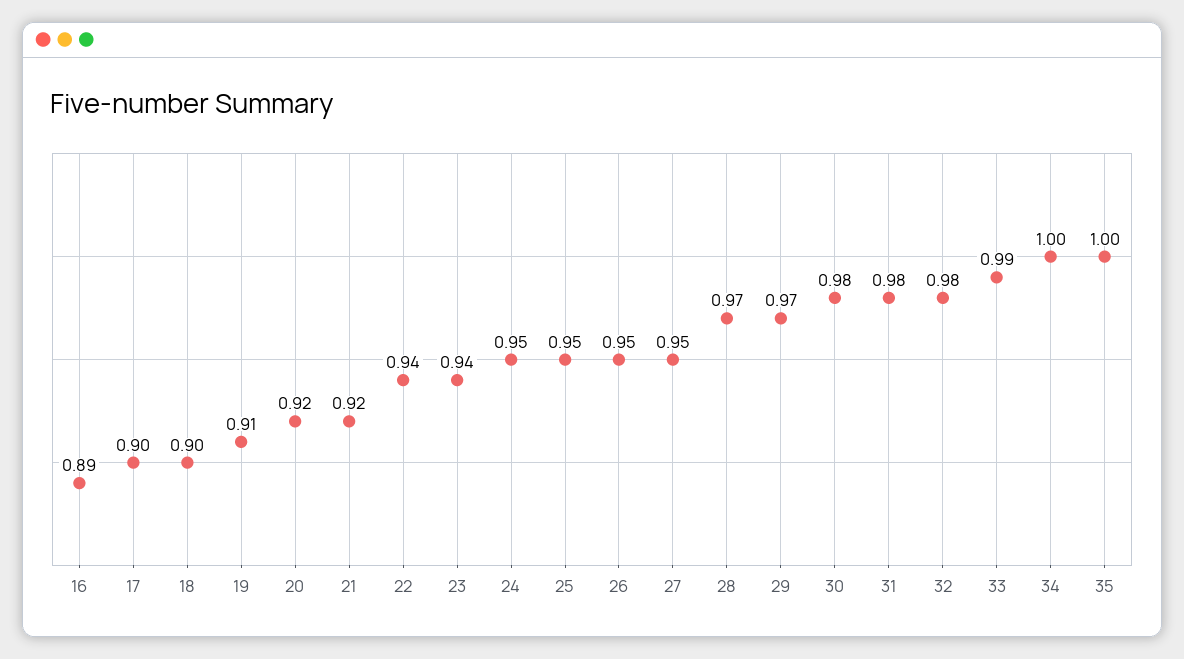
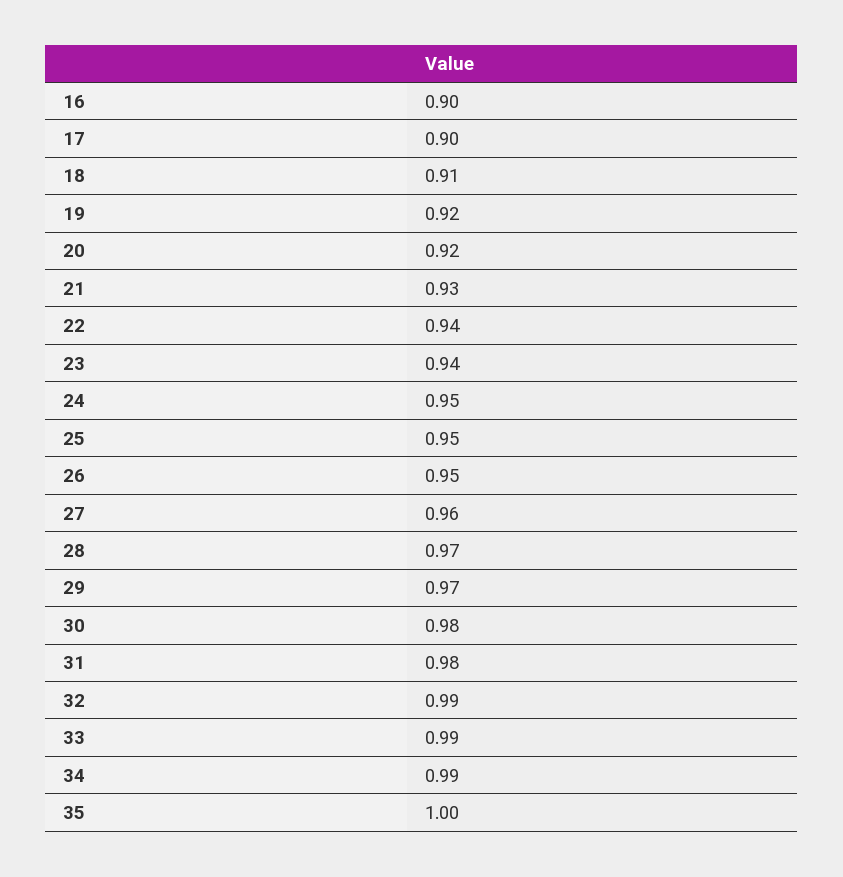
16: 0.89 -> 0.9
18: 0.9 -> 0.91
19: 0.91 -> 0.92
21: 0.92 -> 0.93
27: 0.95 -> 0.96
32: 0.98 -> 0.99
34: 1 -> 0.99

